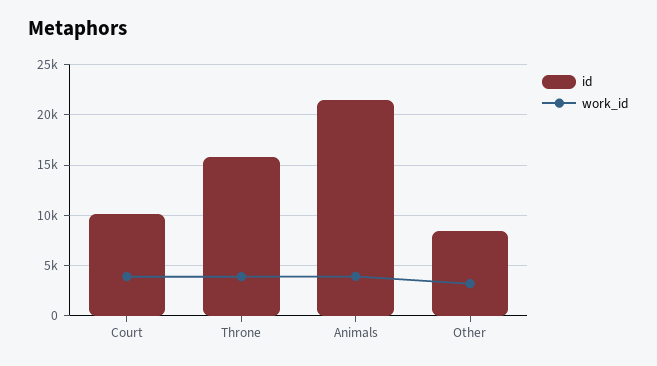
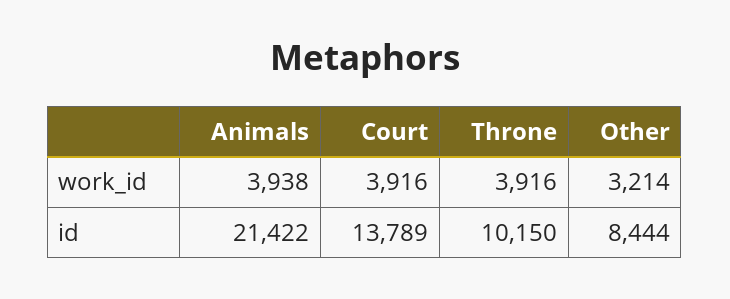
id, Court: 10000 -> 13789
id, Throne: 16000 -> 10150

